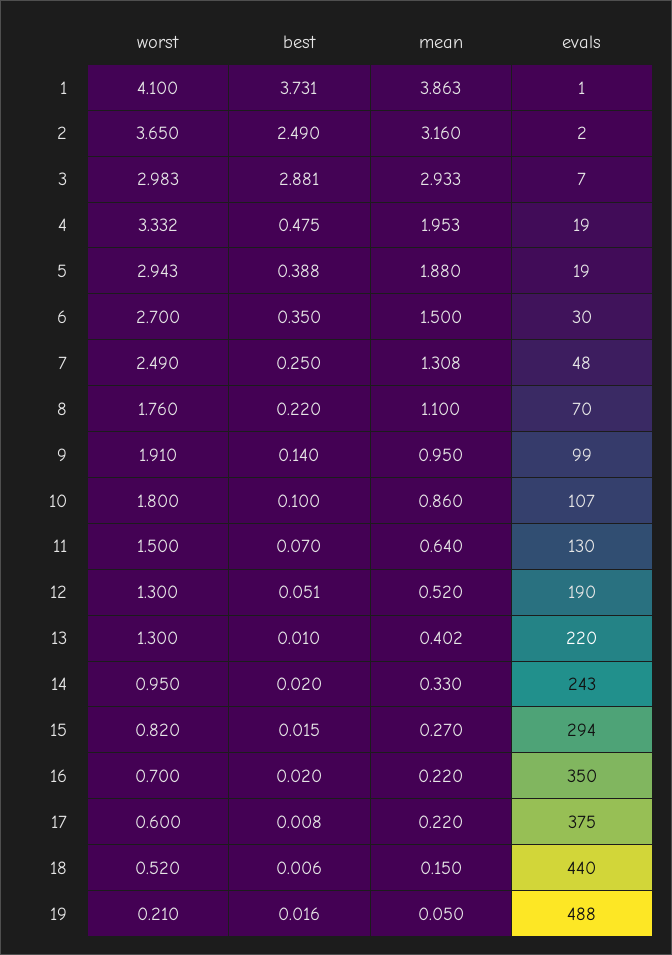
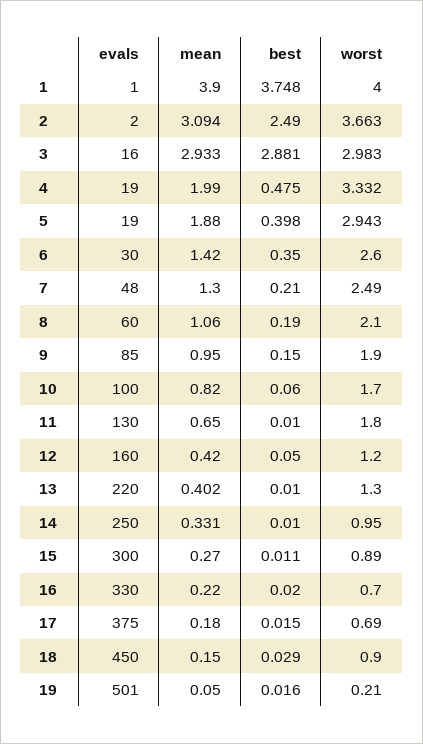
worst, 1: 4.1 -> 4
best, 1: 3.731 -> 3.748
mean, 1: 3.863 -> 3.9
worst, 2: 3.65 -> 3.663
mean, 2: 3.16 -> 3.094
evals, 3: 7 -> 16
mean, 4: 1.953 -> 1.99
best, 5: 0.388 -> 0.398
worst, 6: 2.7 -> 2.6
mean, 6: 1.5 -> 1.42
best, 7: 0.25 -> 0.21
mean, 7: 1.308 -> 1.3
worst, 8: 1.76 -> 2.1
best, 8: 0.22 -> 0.19
mean, 8: 1.1 -> 1.06
evals, 8: 70 -> 60
worst, 9: 1.91 -> 1.9
best, 9: 0.14 -> 0.15
evals, 9: 99 -> 85
worst, 10: 1.8 -> 1.7
best, 10: 0.1 -> 0.06
mean, 10: 0.86 -> 0.82
evals, 10: 107 -> 100
worst, 11: 1.5 -> 1.8
best, 11: 0.07 -> 0.01
mean, 11: 0.64 -> 0.65
worst, 12: 1.3 -> 1.2
best, 12: 0.051 -> 0.05
mean, 12: 0.52 -> 0.42
evals, 12: 190 -> 160
best, 14: 0.02 -> 0.01
mean, 14: 0.33 -> 0.331
evals, 14: 243 -> 250
worst, 15: 0.82 -> 0.89
best, 15: 0.015 -> 0.011
evals, 15: 294 -> 300
evals, 16: 350 -> 330
worst, 17: 0.6 -> 0.69
best, 17: 0.008 -> 0.015
mean, 17: 0.22 -> 0.18
worst, 18: 0.52 -> 0.9
best, 18: 0.006 -> 0.029
evals, 18: 440 -> 450
evals, 19: 488 -> 501

